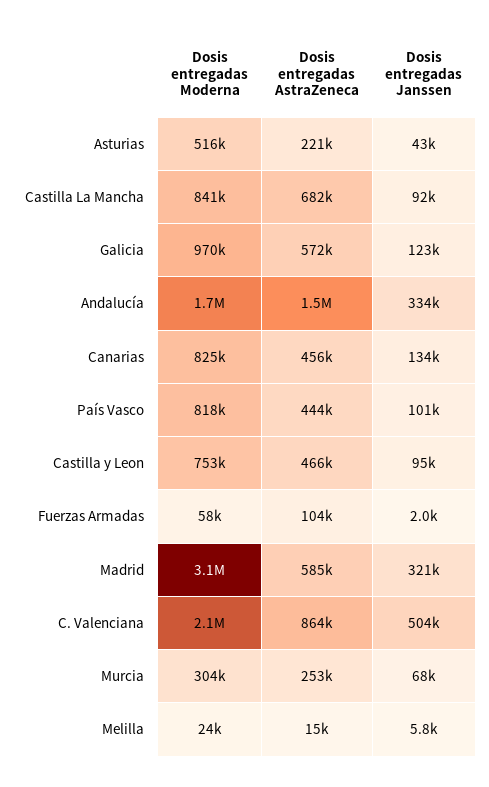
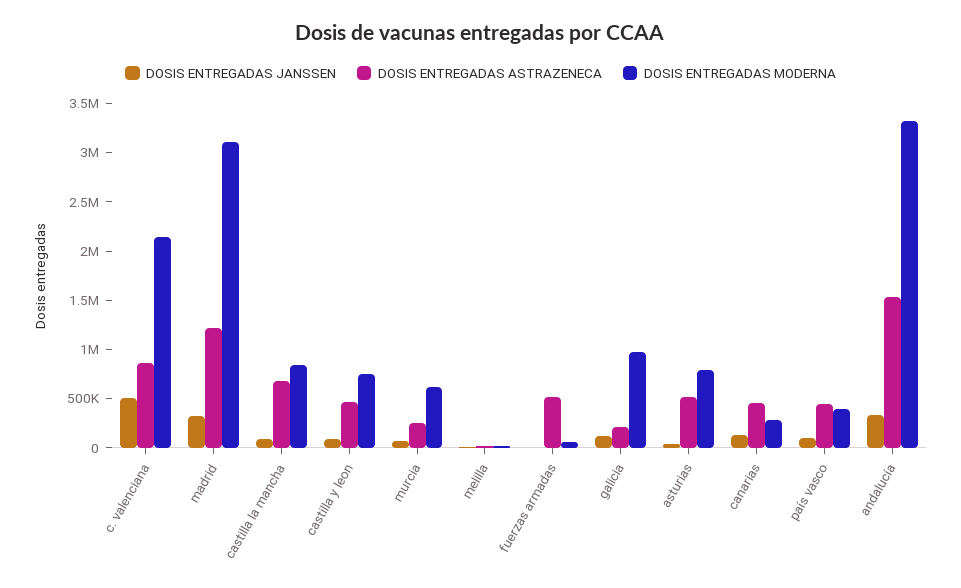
Dosis entregadas Moderna, Asturias: 516000 -> 800000
Dosis entregadas AstraZeneca, Asturias: 221000 -> 500000
Dosis entregadas AstraZeneca, Galicia: 572000 -> 200000
Dosis entregadas Moderna, Andalucía: 1700000 -> 3300000
Dosis entregadas Moderna, Canarias: 825000 -> 300000
Dosis entregadas Moderna, País Vasco: 818000 -> 400000
Dosis entregadas AstraZeneca, Fuerzas Armadas: 104000 -> 500000
Dosis entregadas AstraZeneca, Madrid: 585000 -> 1200000
Dosis entregadas Moderna, Murcia: 304000 -> 600000

